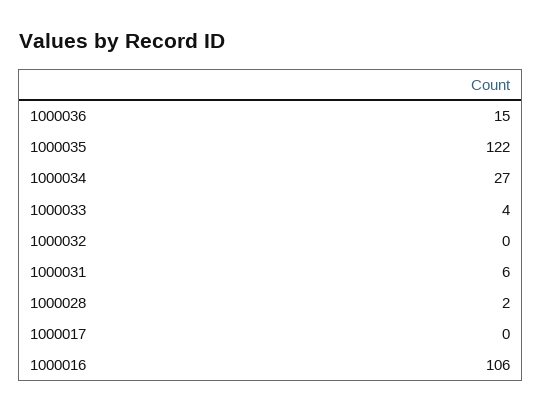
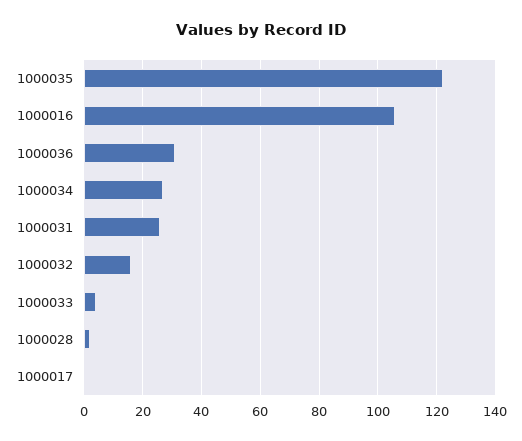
1000036: 15 -> 30
1000032: 0 -> 15
1000031: 6 -> 25

